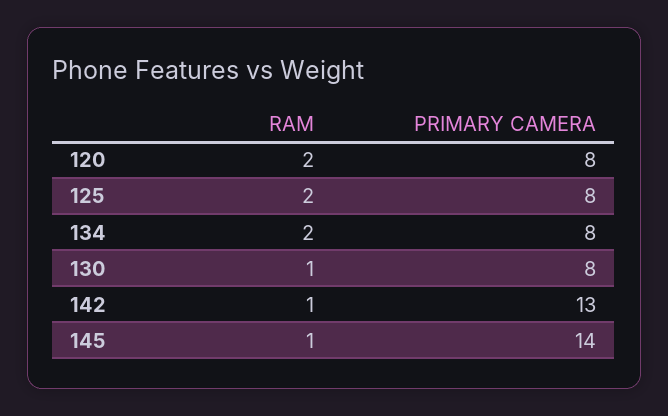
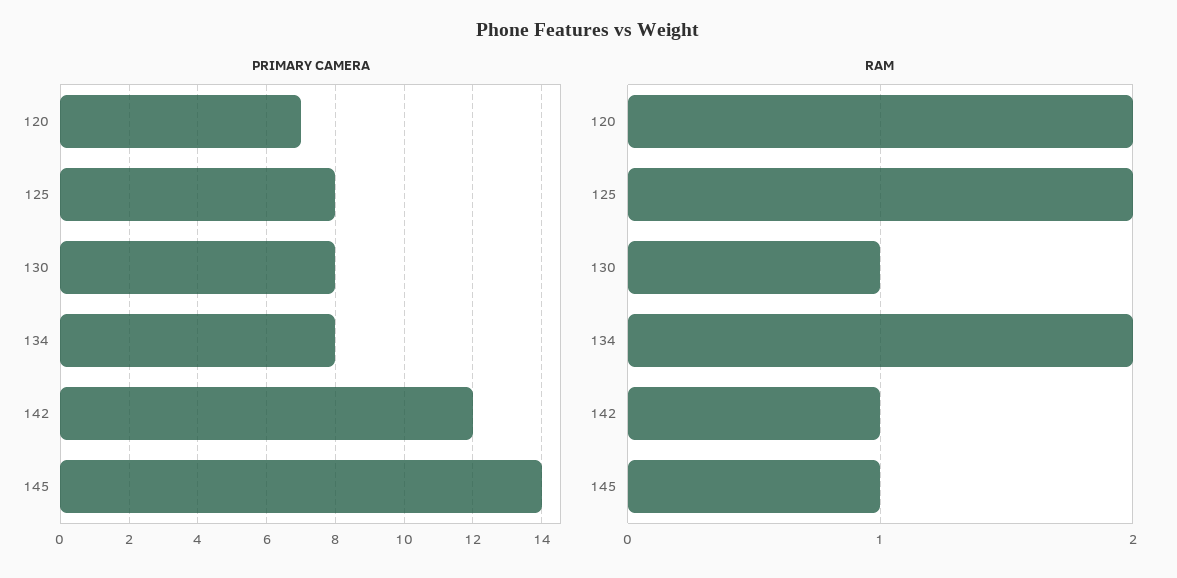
PRIMARY CAMERA, 120: 8 -> 7
PRIMARY CAMERA, 142: 13 -> 12

